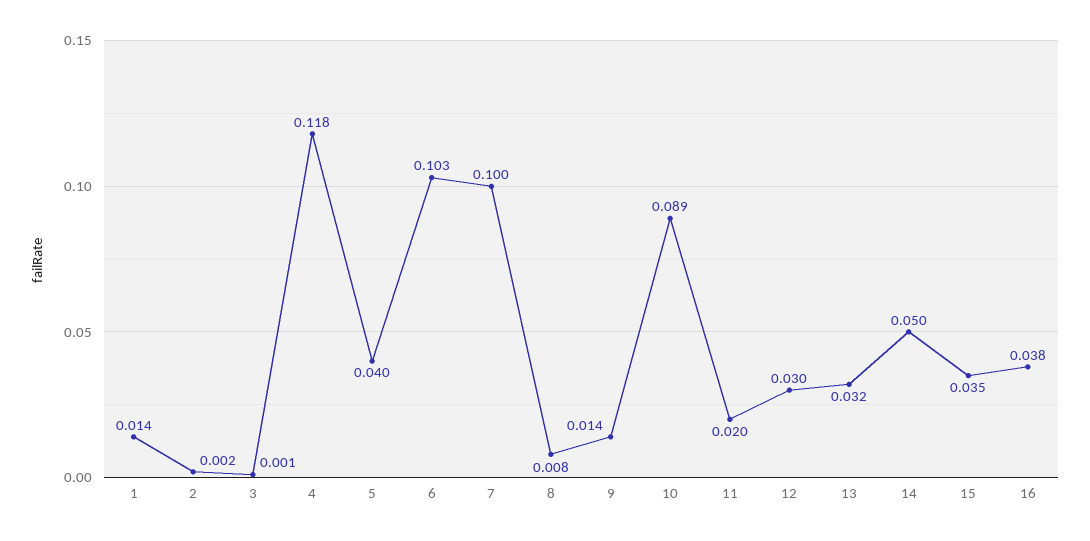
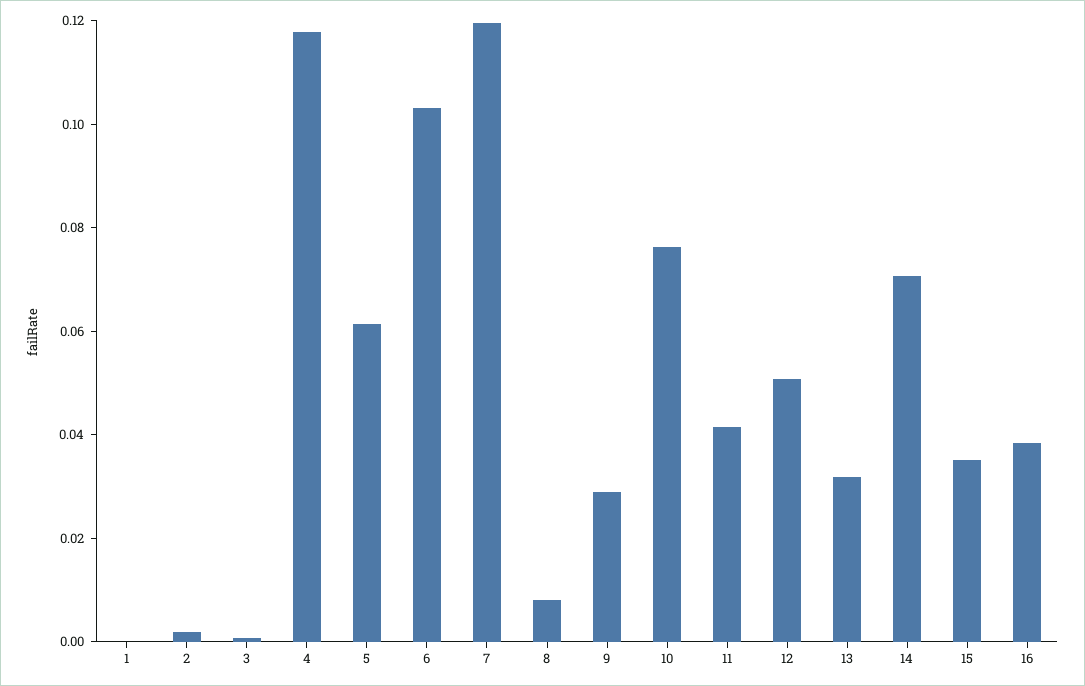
1: 0.014 -> 0
5: 0.04 -> 0.06
7: 0.1 -> 0.12
9: 0.014 -> 0.03
10: 0.089 -> 0.075
11: 0.02 -> 0.04
12: 0.03 -> 0.05
14: 0.05 -> 0.07

